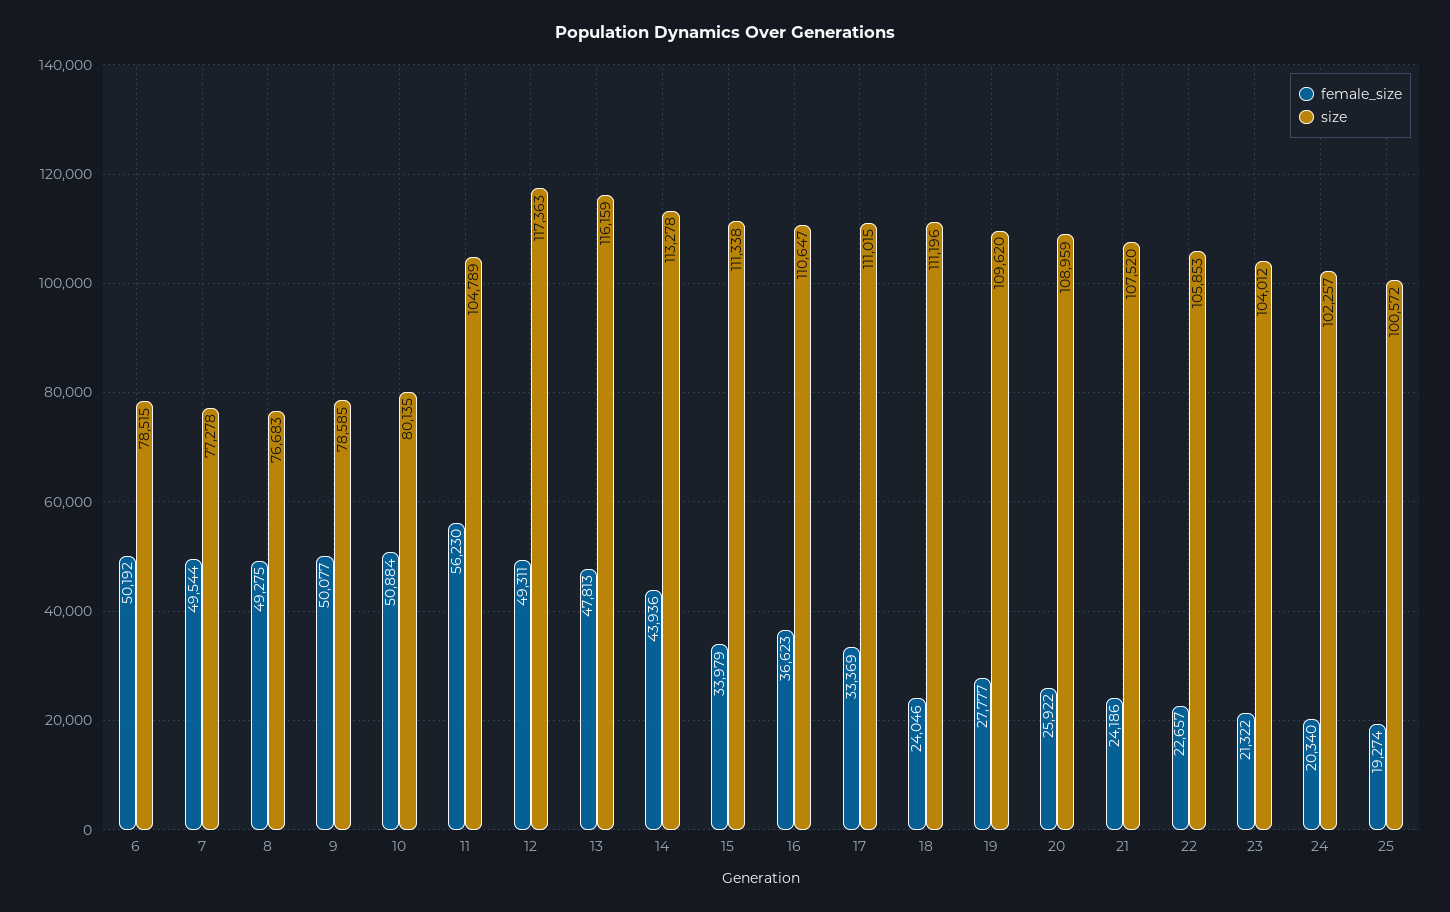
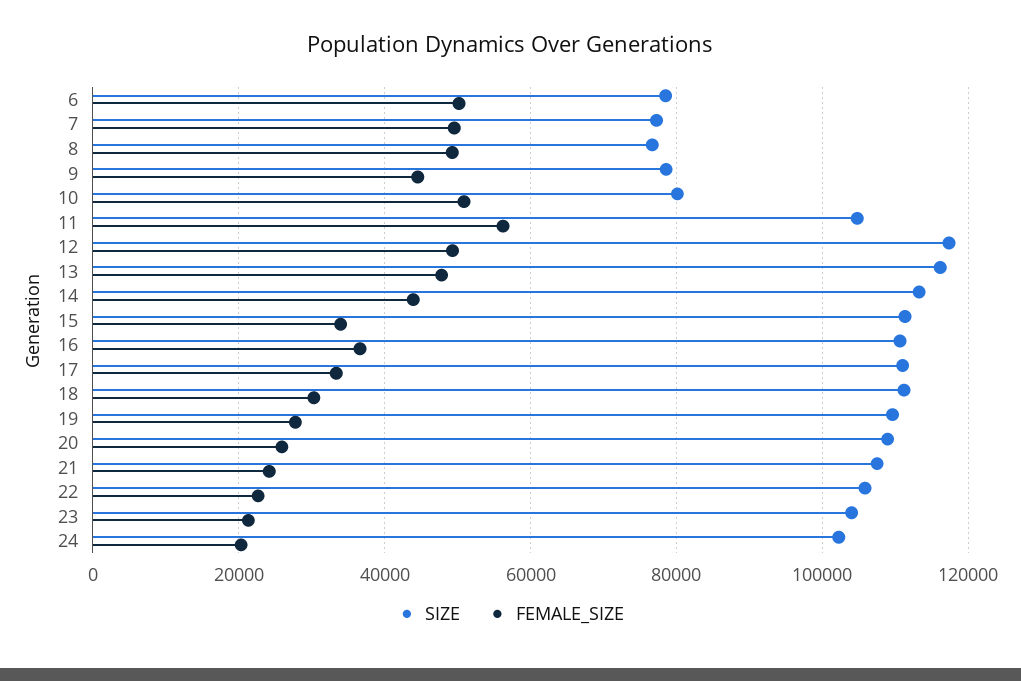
female_size, 9: 50077 -> 44000
female_size, 18: 24046 -> 30000
female_size, 25: 19274 -> none
size, 25: 100572 -> none

